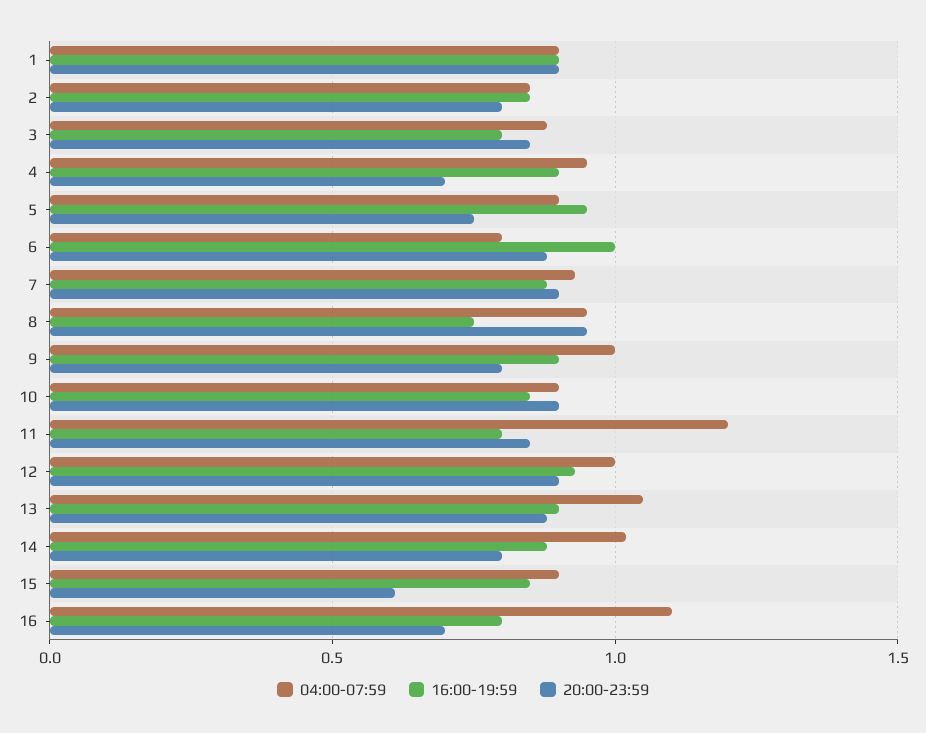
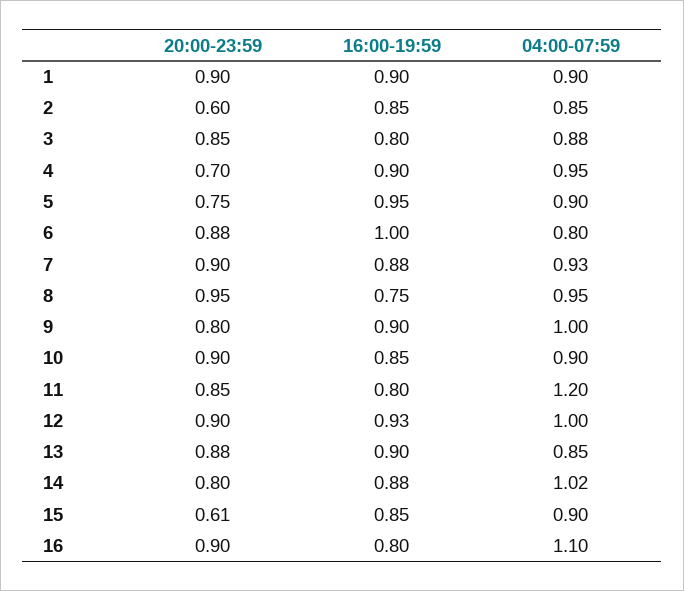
20:00-23:59, 2: 0.8 -> 0.6
04:00-07:59, 13: 1.05 -> 0.85
20:00-23:59, 16: 0.7 -> 0.9

